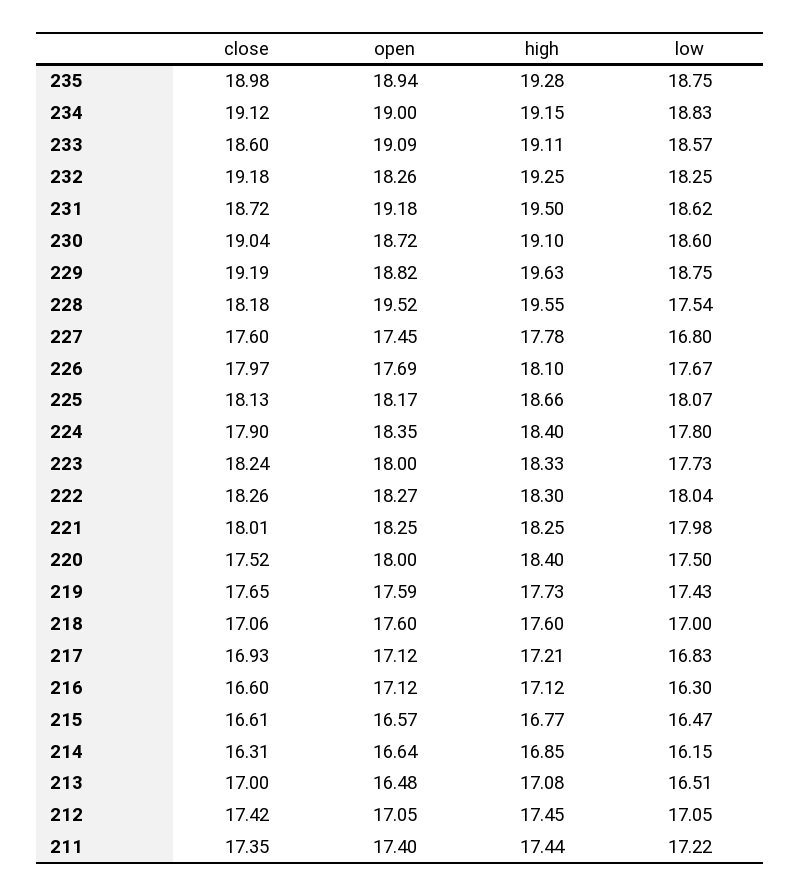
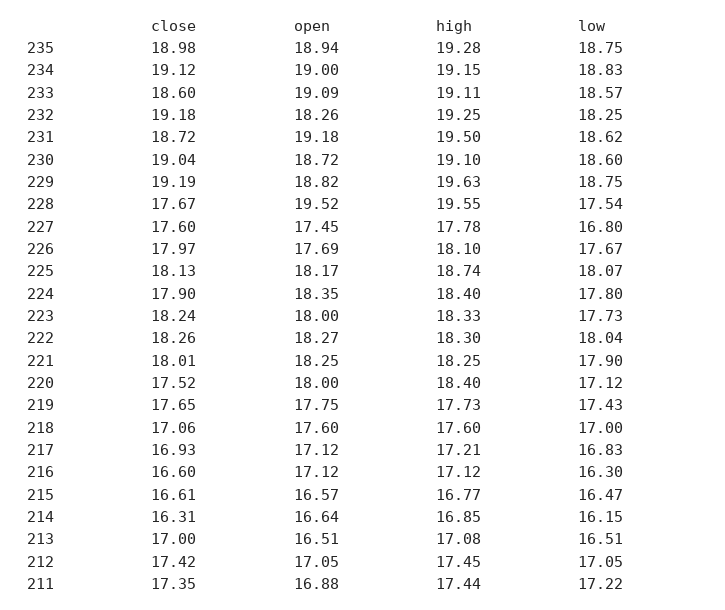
close, 228: 18.18 -> 17.67
high, 225: 18.66 -> 18.74
low, 221: 17.98 -> 17.9
low, 220: 17.5 -> 17.12
open, 219: 17.59 -> 17.75
open, 213: 16.48 -> 16.51
open, 211: 17.4 -> 16.88

